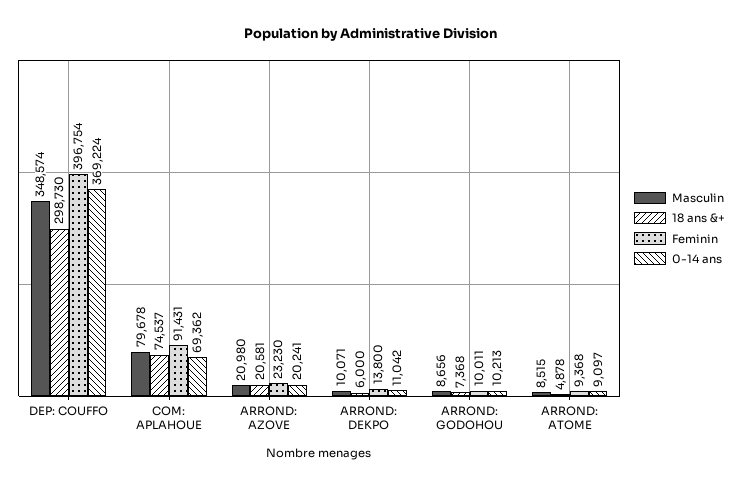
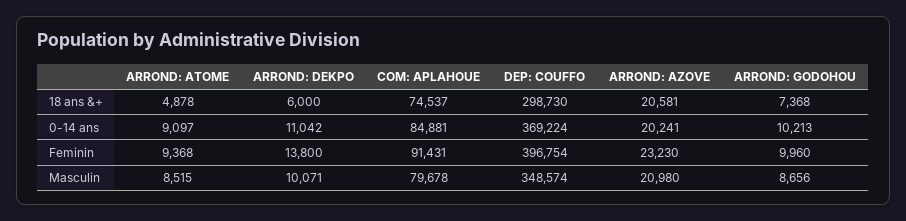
0-14 ans, COM: APLAHOUE: 69362 -> 84881
Feminin, ARROND: GODOHOU: 10011 -> 9960

